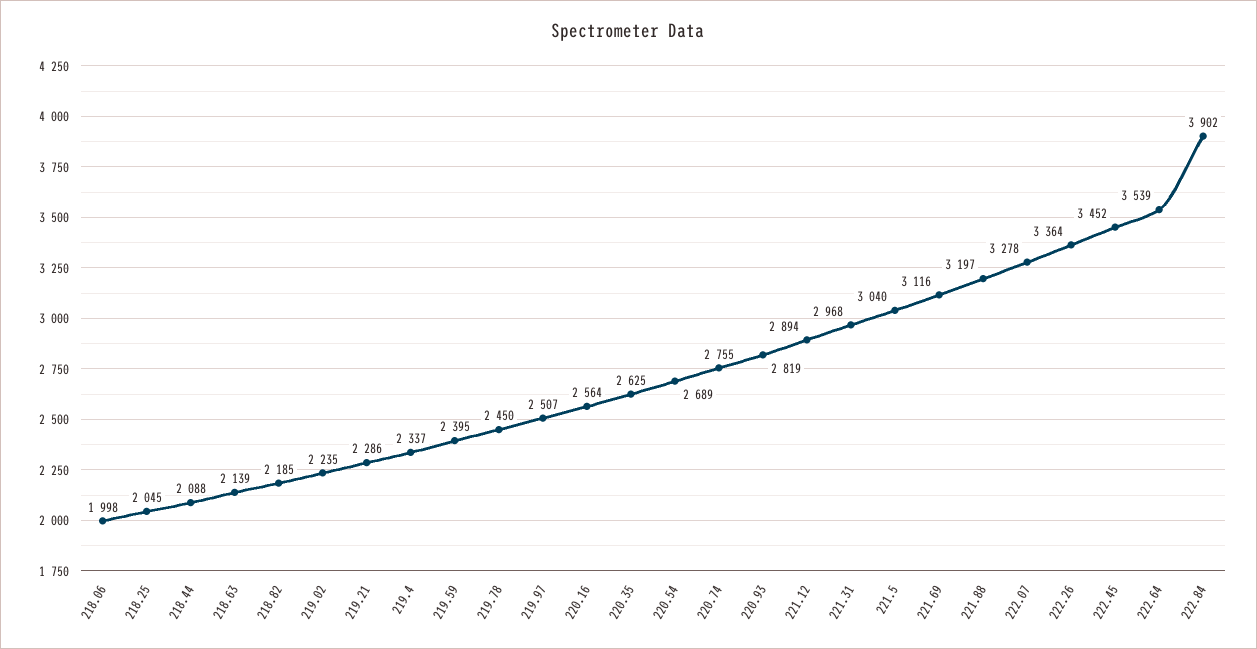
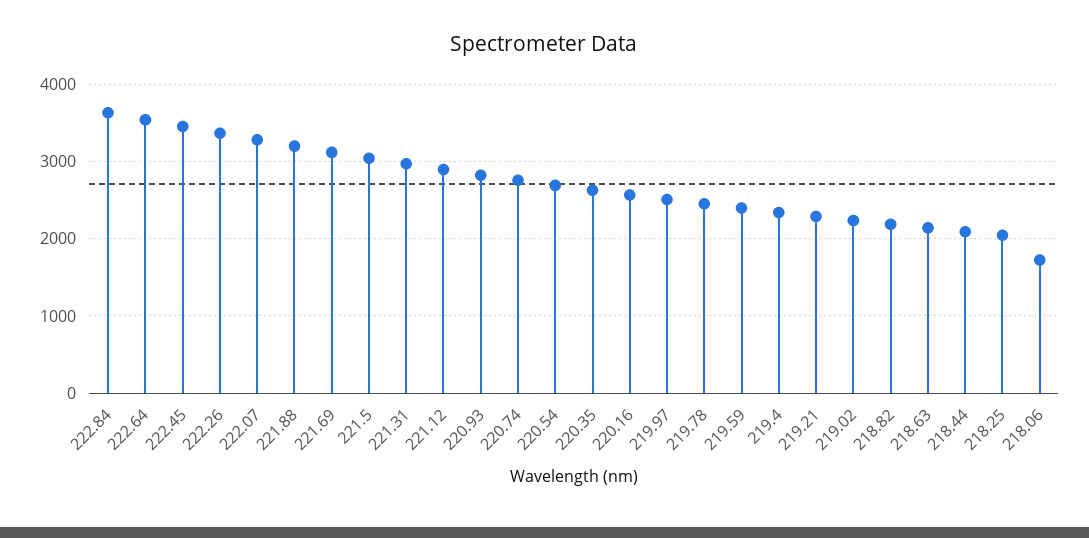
218.06: 1998 -> 1700
222.84: 3902 -> 3600

